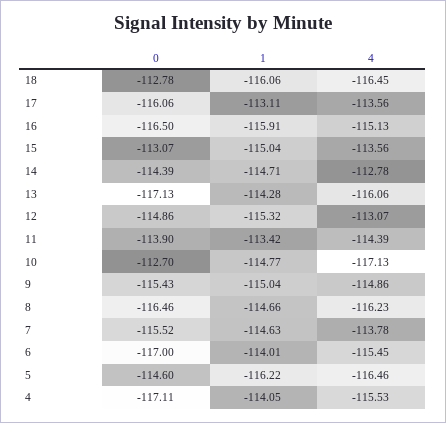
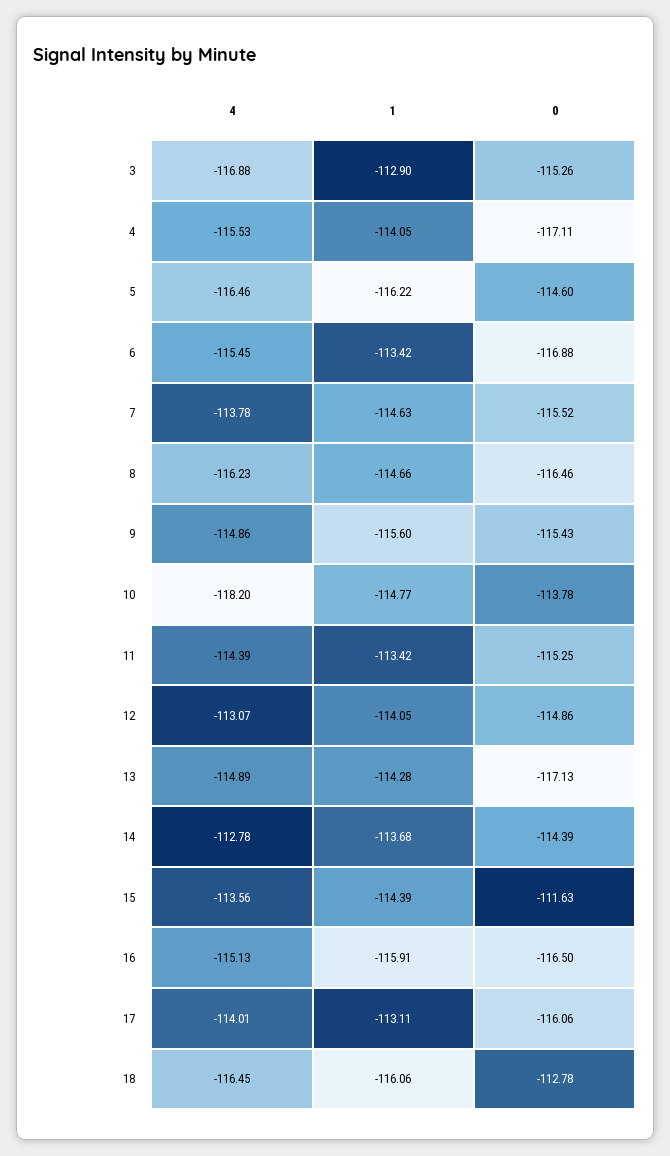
4, 17: -113.56 -> -114.01
0, 15: -113.07 -> -111.63
1, 15: -115.04 -> -114.39
1, 14: -114.71 -> -113.68
4, 13: -116.06 -> -114.89
1, 12: -115.32 -> -114.05
0, 11: -113.9 -> -115.25
0, 10: -112.7 -> -113.78
4, 10: -117.13 -> -118.2
1, 9: -115.04 -> -115.6
0, 6: -117 -> -116.88
1, 6: -114.01 -> -113.42
4, 3: none -> -116.88
1, 3: none -> -112.9
0, 3: none -> -115.26

